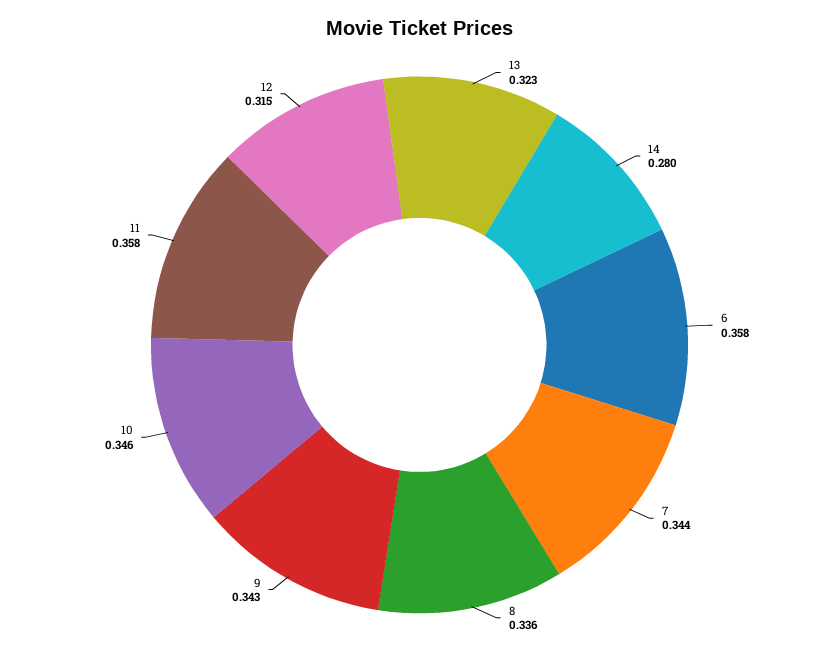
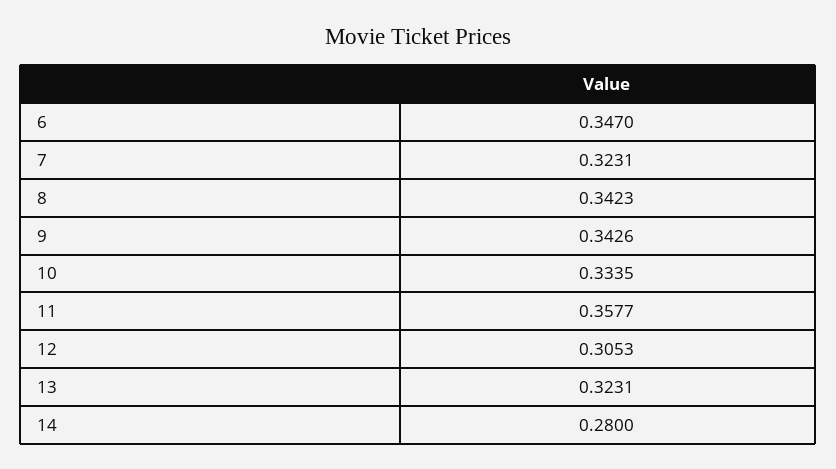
6: 0.358 -> 0.347
7: 0.344 -> 0.3231
8: 0.336 -> 0.3423
10: 0.346 -> 0.3335
12: 0.315 -> 0.3053

